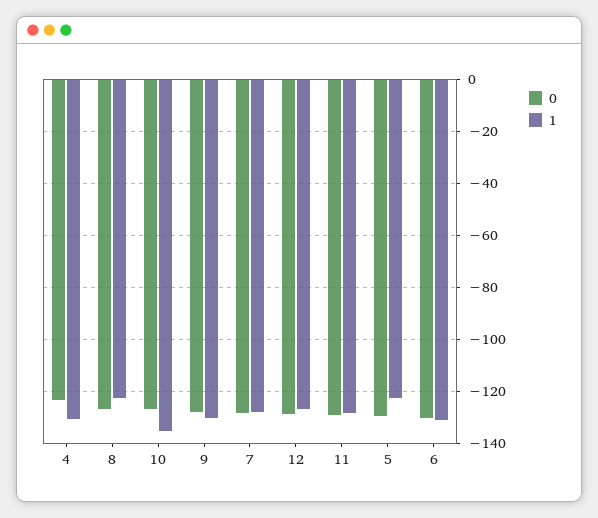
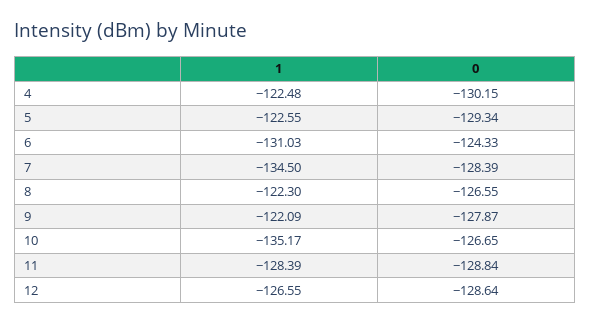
0, 4: -122.5 -> -130.15
1, 4: -130 -> -122.48
1, 9: -130 -> -122.09
1, 7: -127.5 -> -134.5
0, 6: -130 -> -124.33

